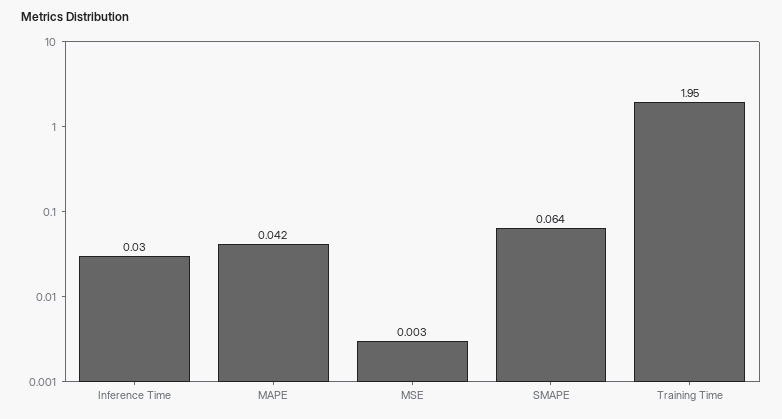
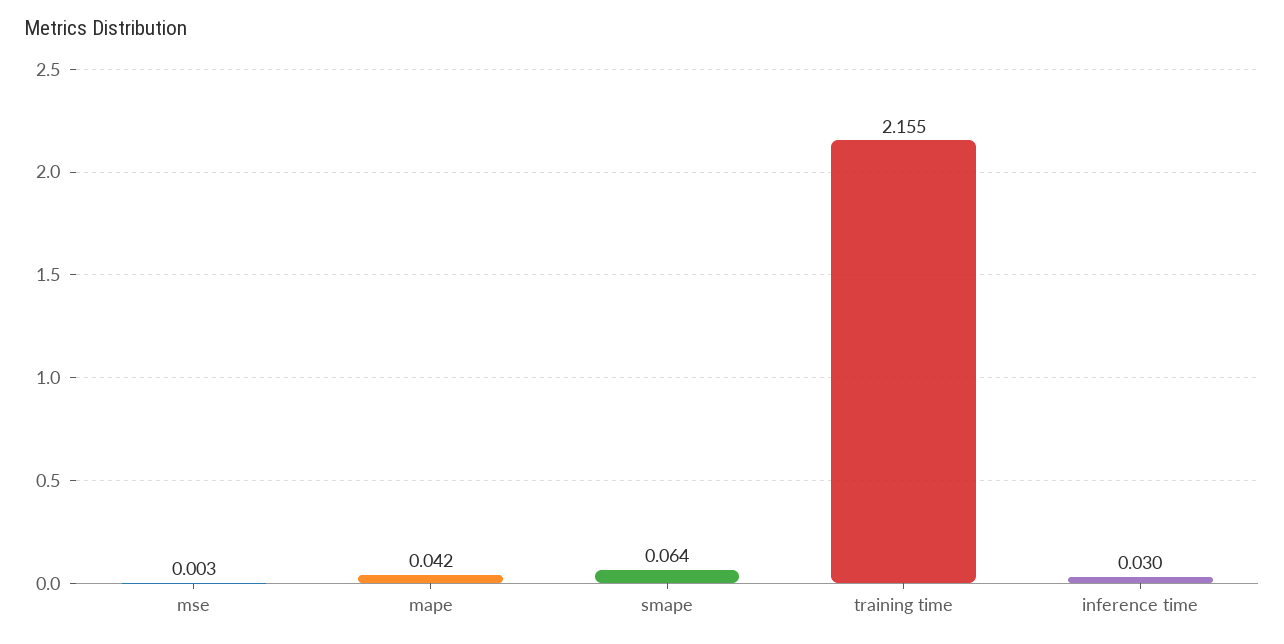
Training Time: 1.95 -> 2.155

